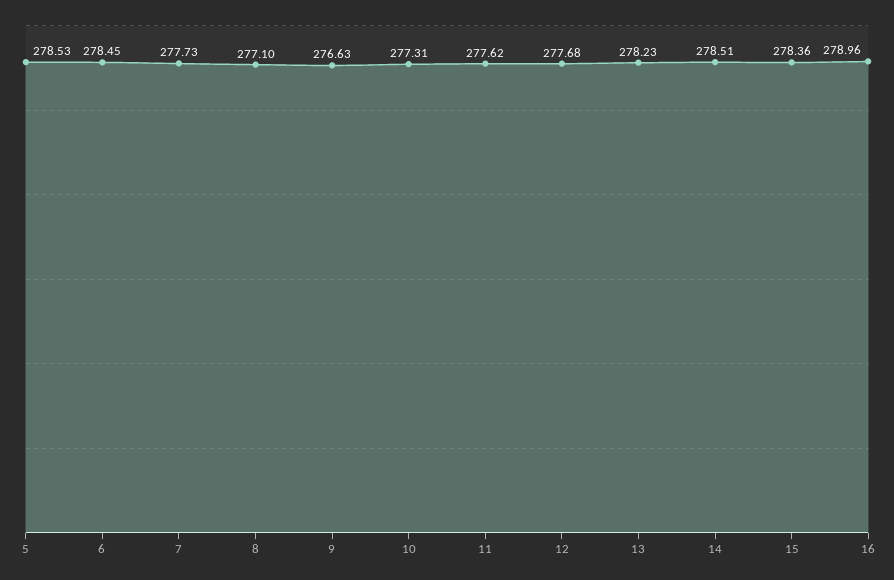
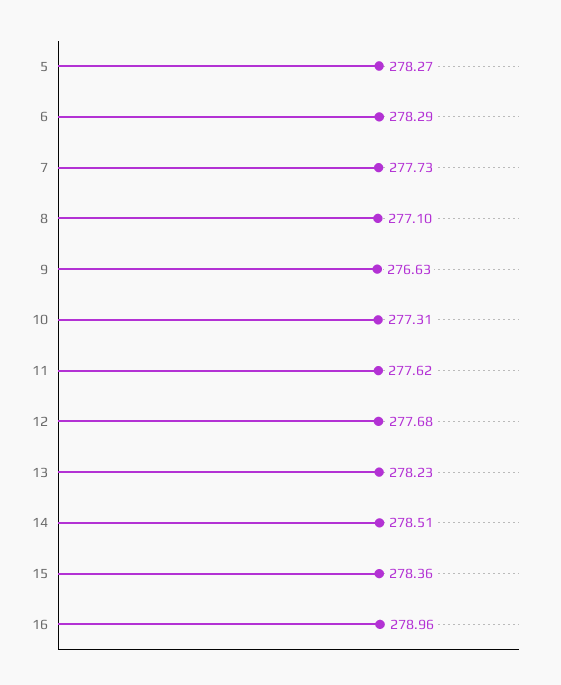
5: 278.53 -> 278.27
6: 278.45 -> 278.29

